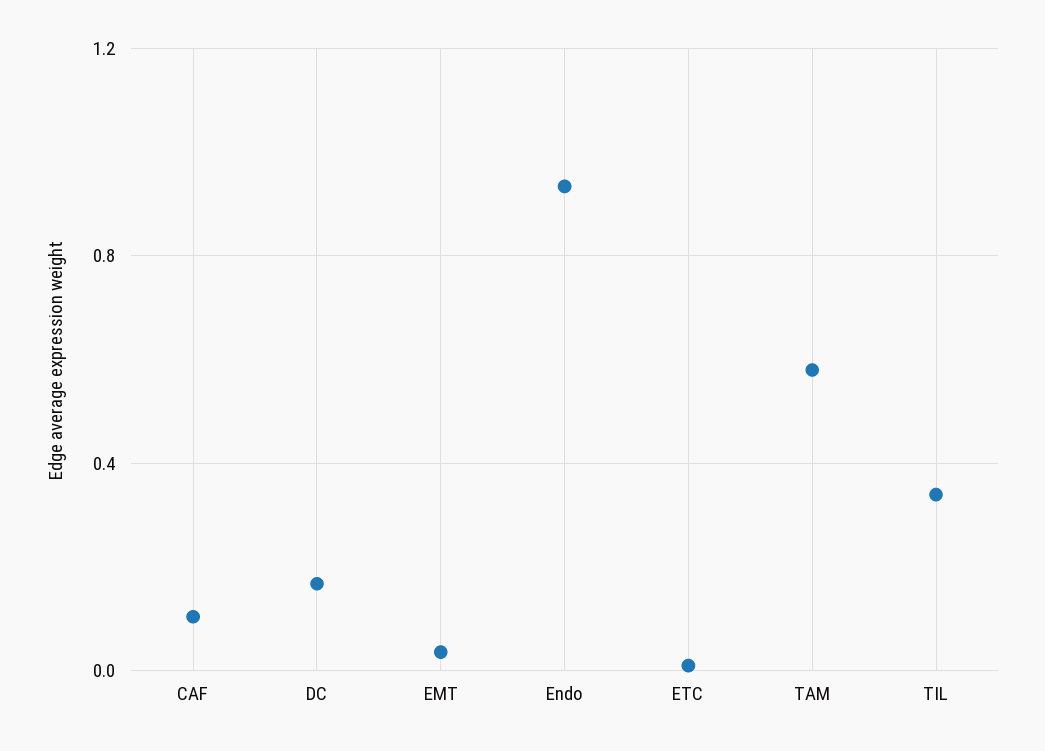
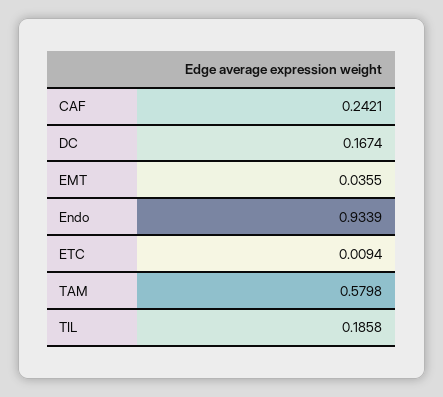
CAF: 0.1 -> 0.2421
TIL: 0.35 -> 0.1858

